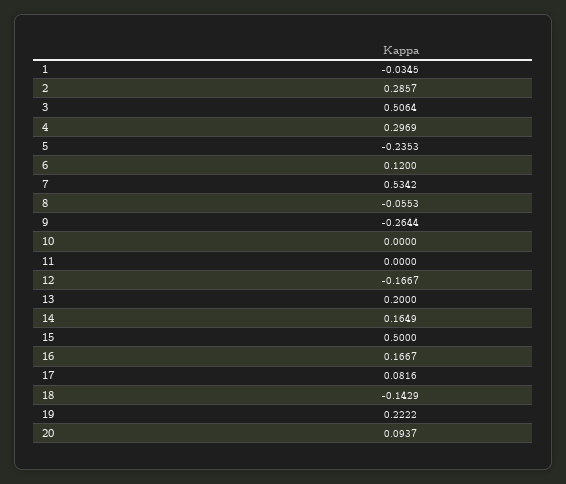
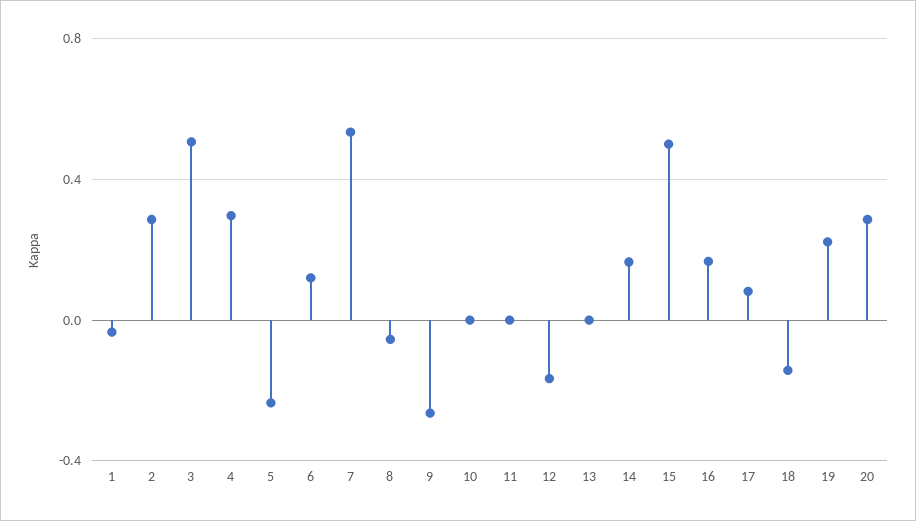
13: 0.2 -> 0
20: 0.0937 -> 0.3

